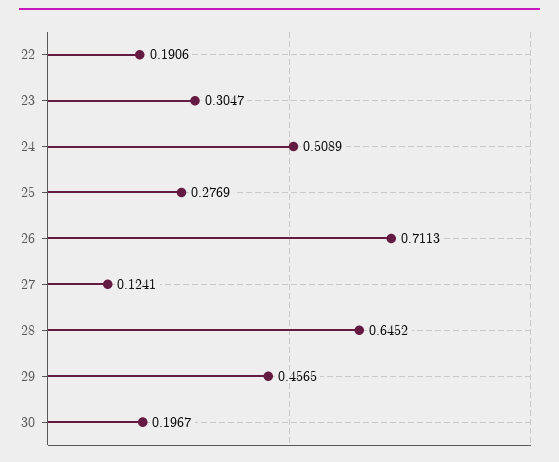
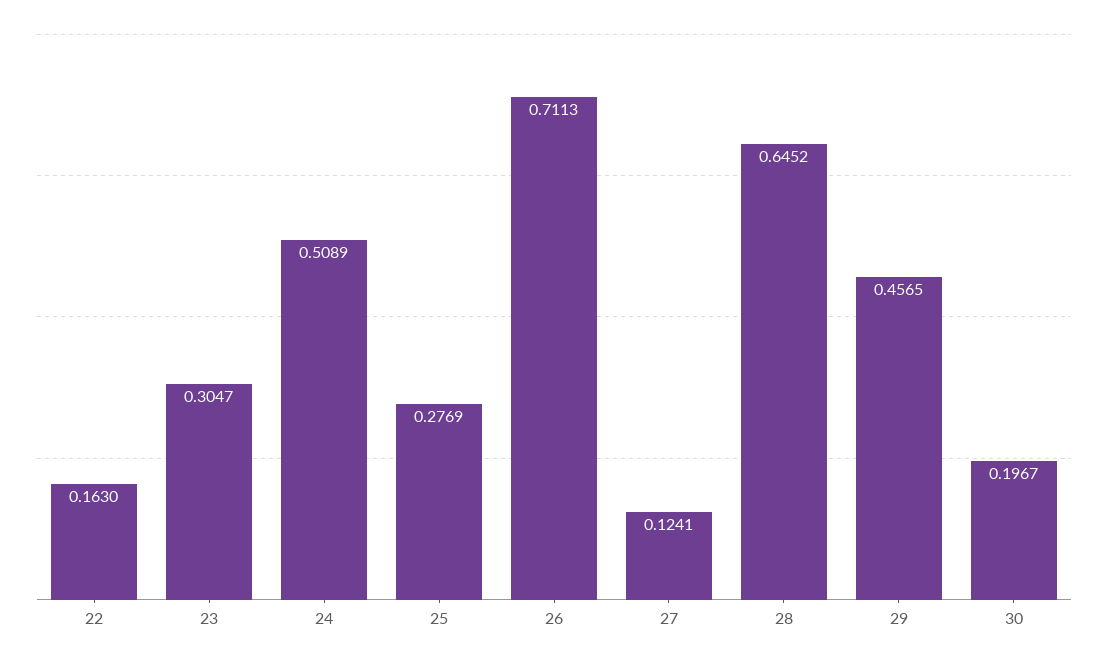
22: 0.1906 -> 0.163

